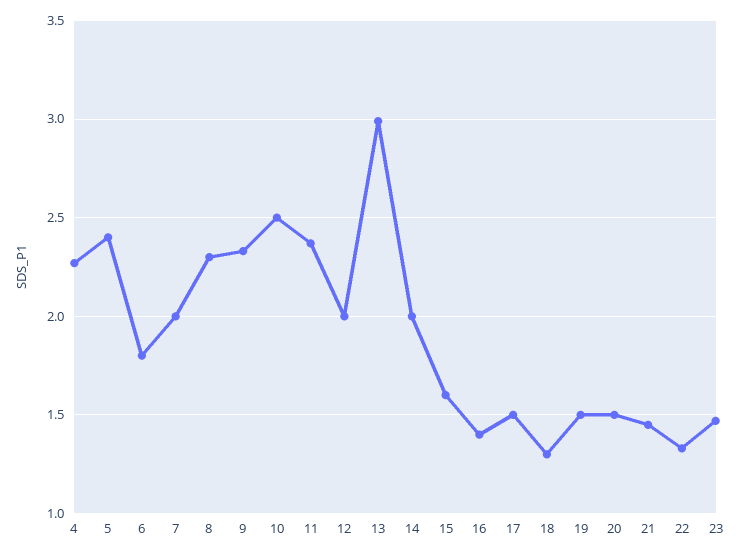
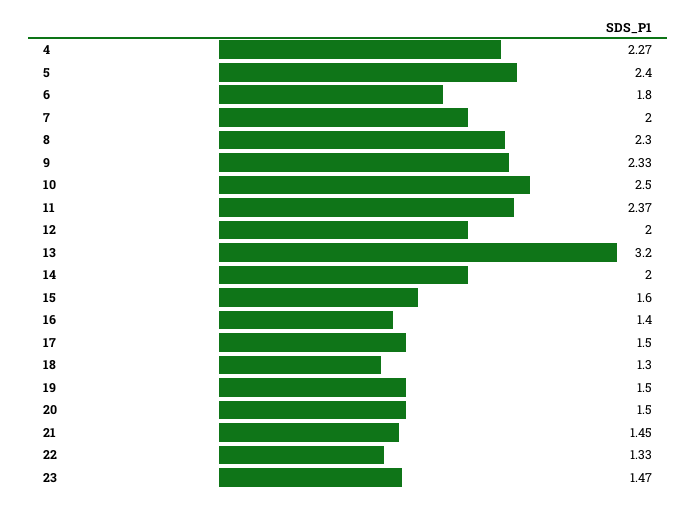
13: 3 -> 3.2

